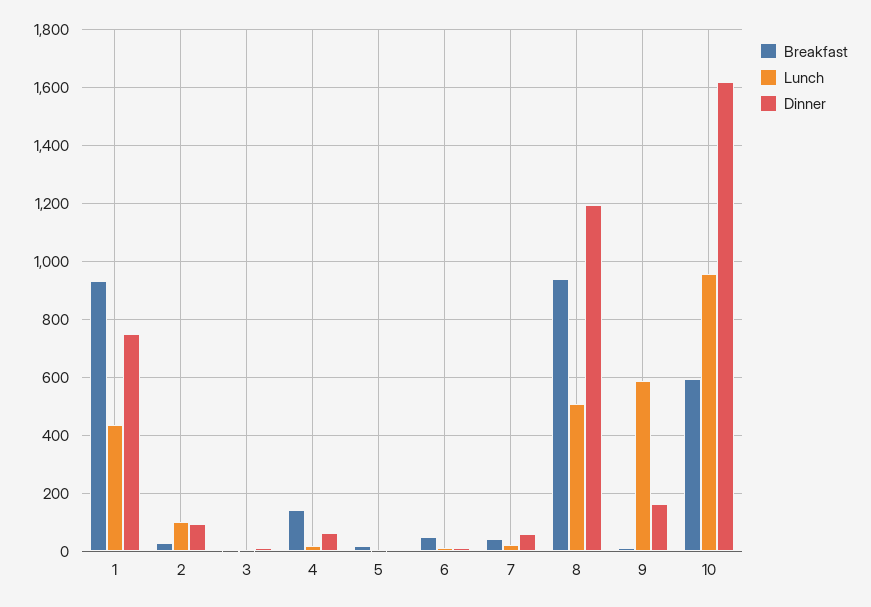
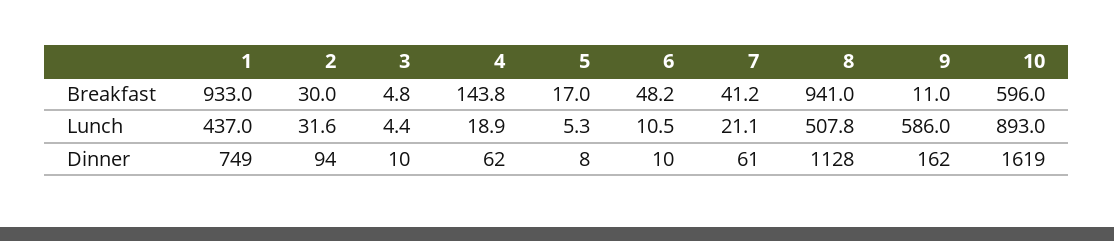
Lunch, 2: 100 -> 31.6
Dinner, 8: 1200 -> 1128
Lunch, 10: 950 -> 893

